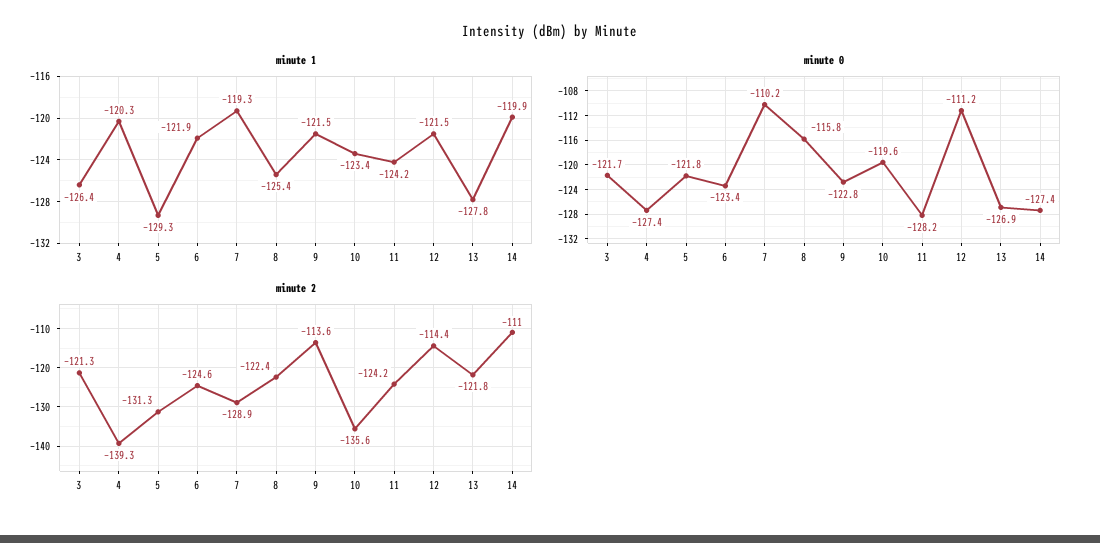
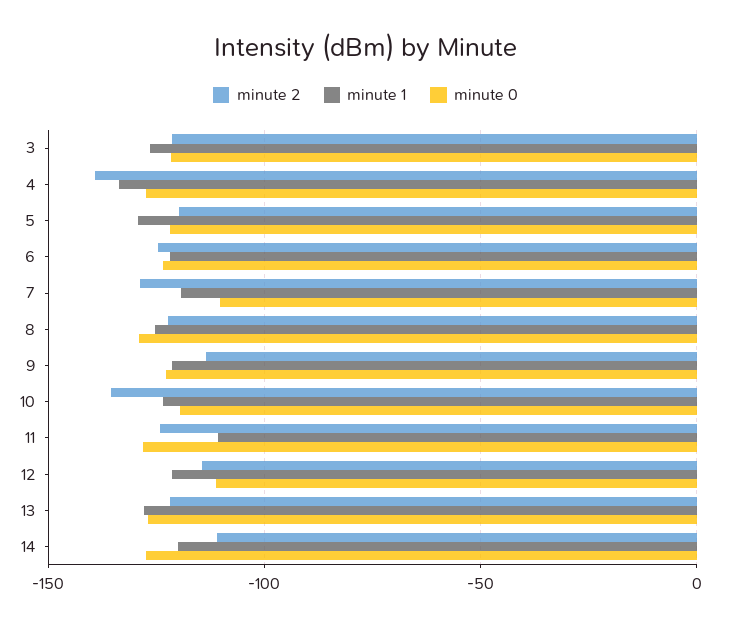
minute 1, 4: -120.3 -> -135
minute 1, 11: -124.2 -> -110
minute 0, 8: -115.8 -> -130
minute 2, 5: -131.3 -> -120

